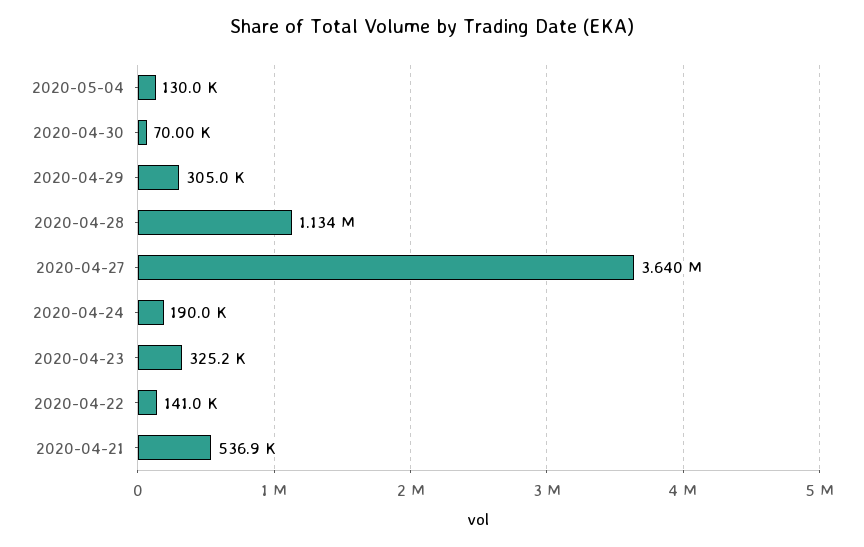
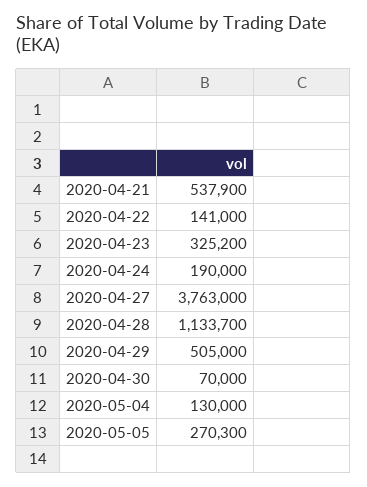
2020-04-29: 305000 -> 505000
2020-04-27: 3640000 -> 3763000
2020-04-21: 536900 -> 537900
2020-05-05: none -> 270300

